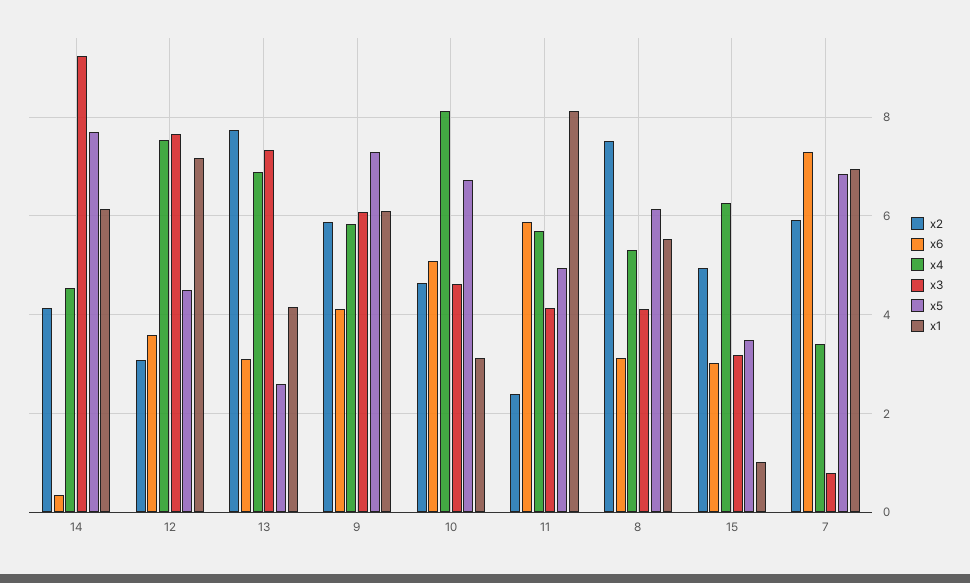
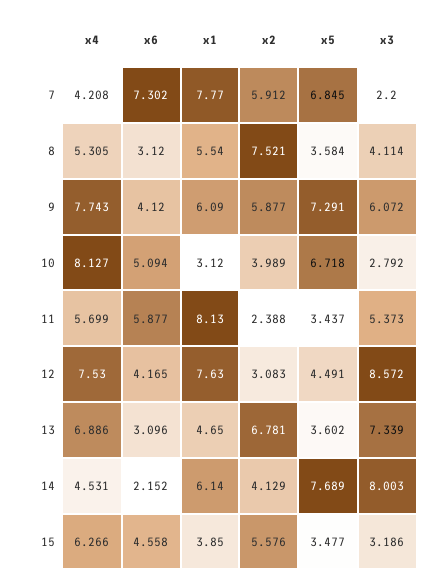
x6, 14: 0.4 -> 2.152
x3, 14: 9.2 -> 8.003
x6, 12: 3.6 -> 4.165
x3, 12: 7.6 -> 8.572
x1, 12: 7.2 -> 7.63
x2, 13: 7.8 -> 6.781
x5, 13: 2.6 -> 3.602
x1, 13: 4.2 -> 4.65
x4, 9: 5.8 -> 7.743
x2, 10: 4.6 -> 3.989
x3, 10: 4.6 -> 2.792
x3, 11: 4.2 -> 5.373
x5, 11: 5 -> 3.437
x5, 8: 6.2 -> 3.584
x2, 15: 5 -> 5.576
x6, 15: 3 -> 4.558
x1, 15: 1 -> 3.85
x4, 7: 3.4 -> 4.208
x3, 7: 0.8 -> 2.2
x1, 7: 7 -> 7.77

